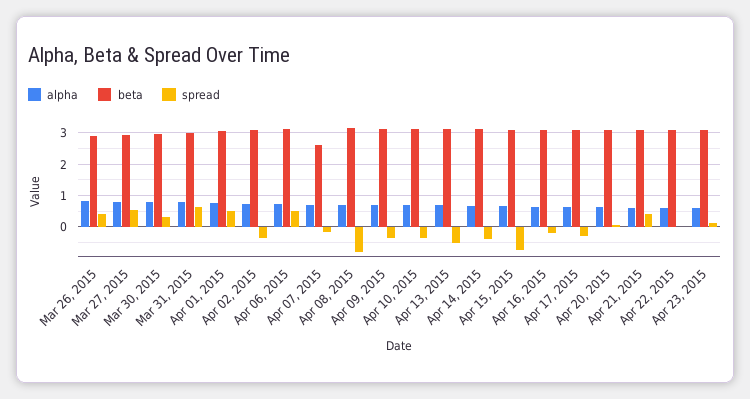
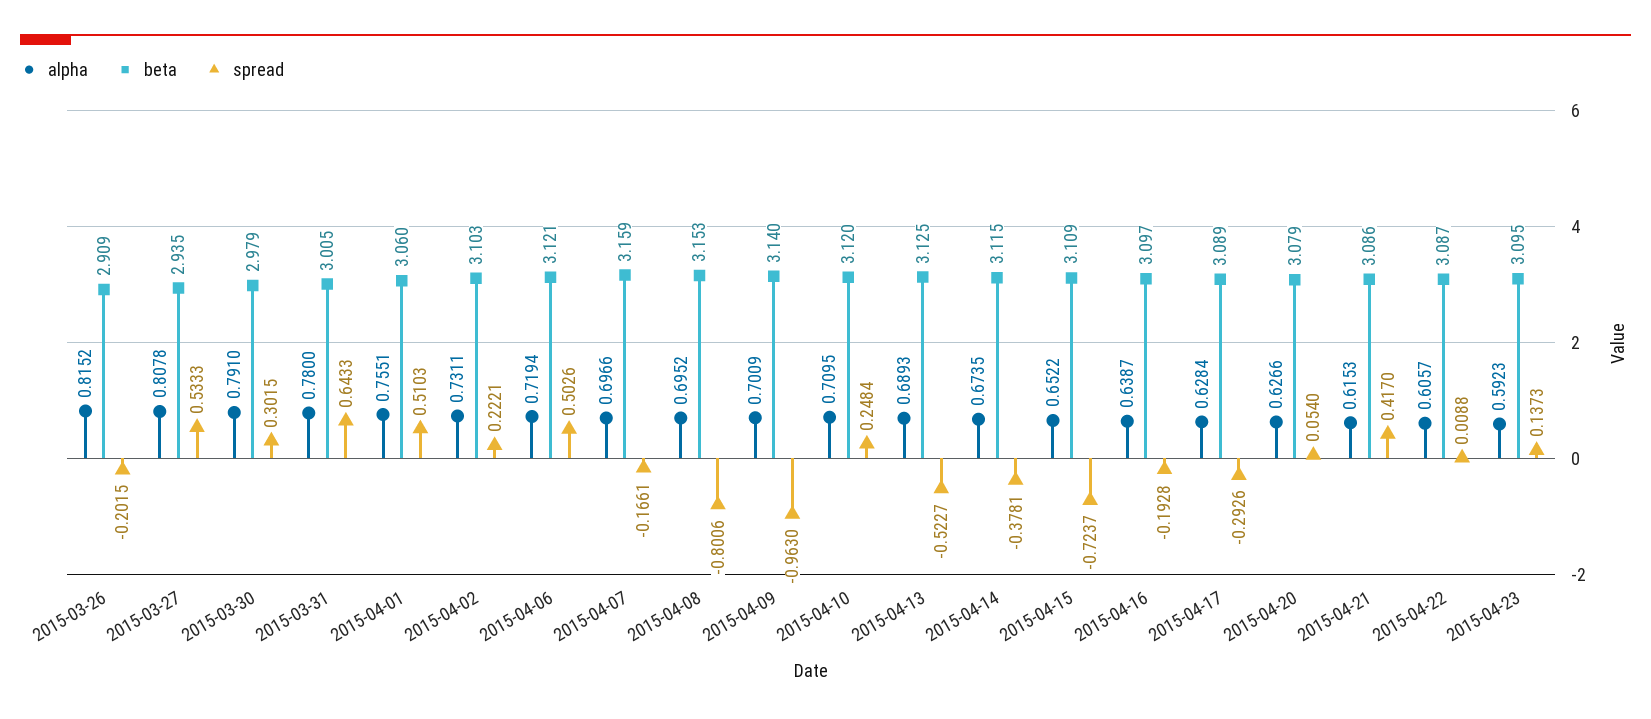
spread, Mar 26, 2015: 0.4 -> -0.2015
spread, Apr 02, 2015: -0.4 -> 0.2221
beta, Apr 07, 2015: 2.6 -> 3.159
spread, Apr 09, 2015: -0.4 -> -0.963
spread, Apr 10, 2015: -0.4 -> 0.2484

